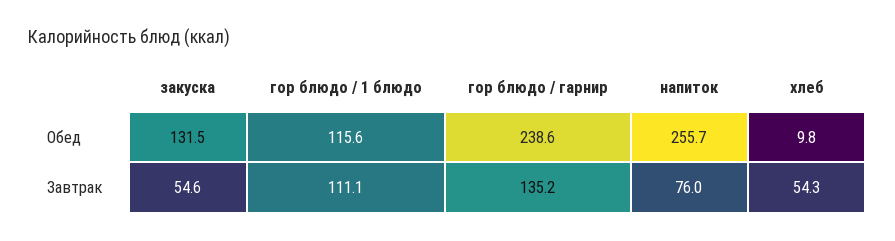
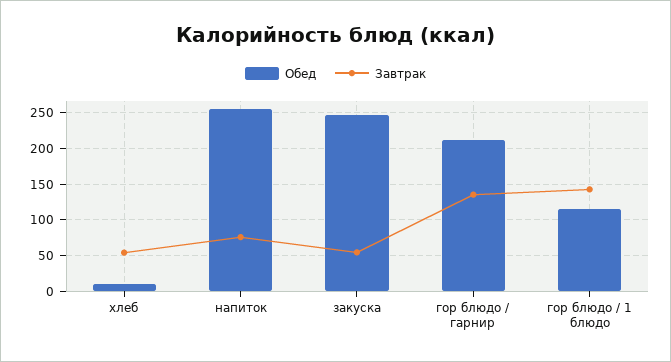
Обед, закуска: 131.5 -> 250
Обед, гор блюдо / гарнир: 238.6 -> 210
Завтрак, гор блюдо / 1 блюдо: 111.1 -> 140

